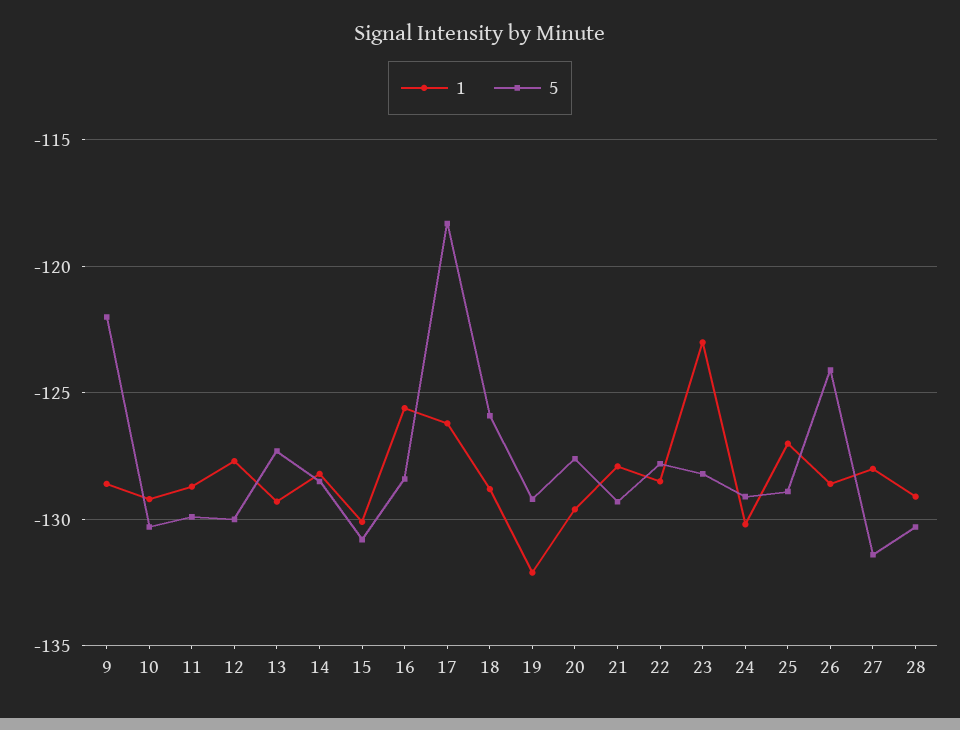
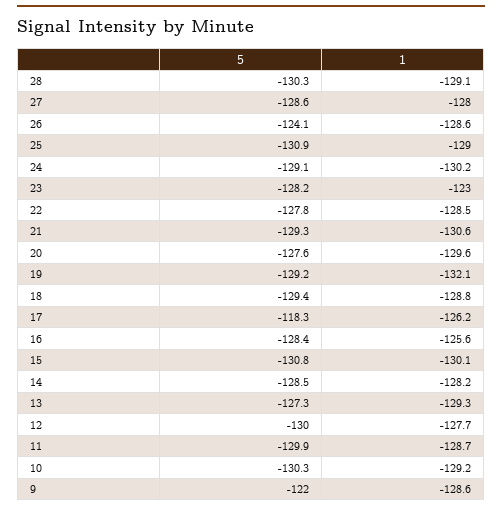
5, 18: -126 -> -129.4
1, 21: -128 -> -130.6
1, 25: -127 -> -129
5, 25: -129 -> -130.9
5, 27: -131.5 -> -128.6

